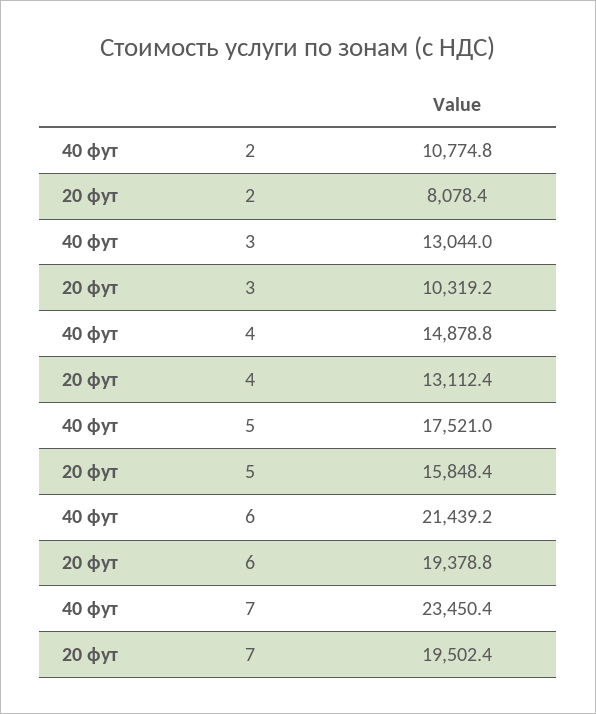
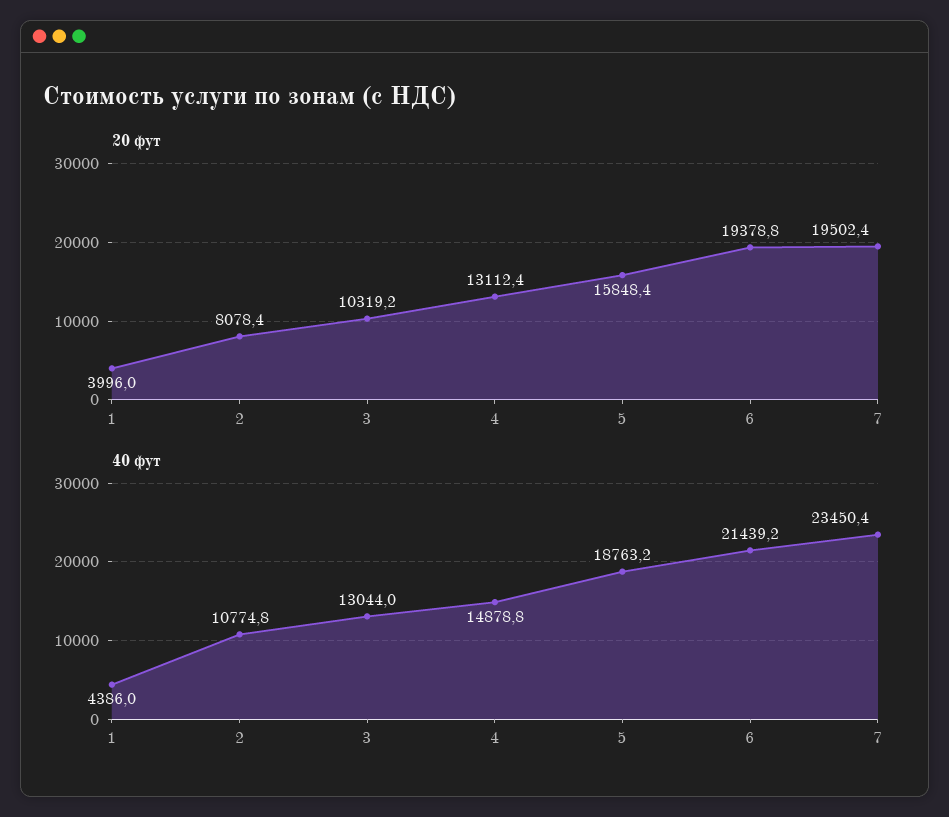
40 фут, 5: 17521 -> 18763.2
20 фут, 1: none -> 3996
40 фут, 1: none -> 4386

